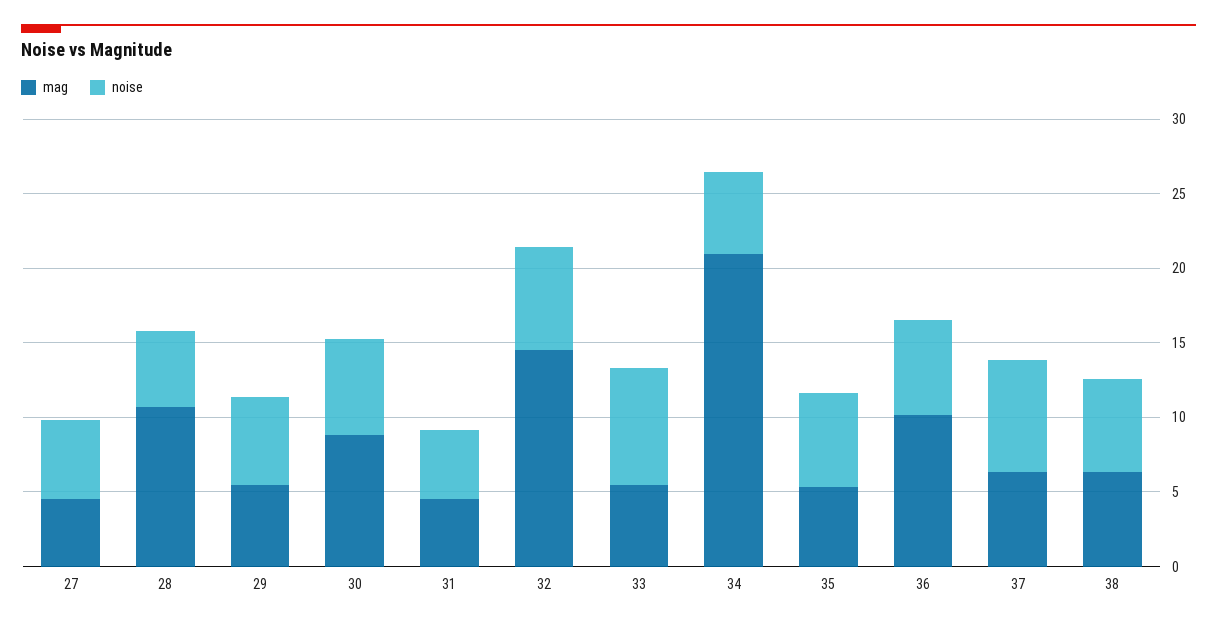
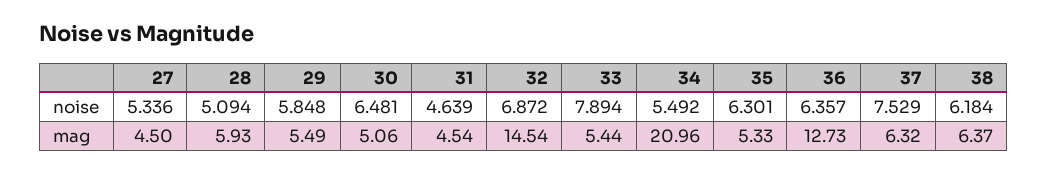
mag, 28: 11 -> 5.93
mag, 30: 9 -> 5.06
mag, 36: 10 -> 12.73

